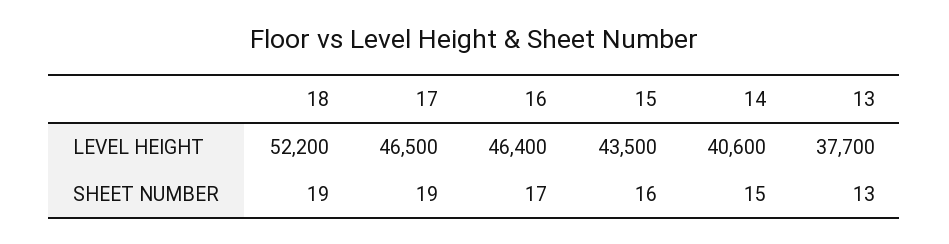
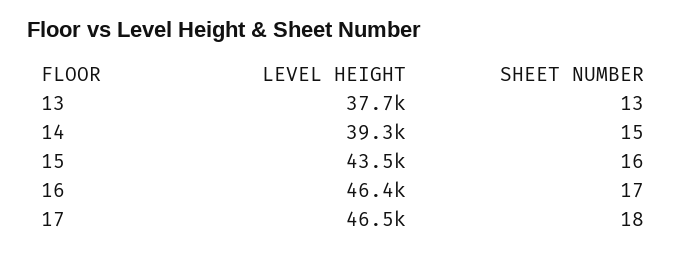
18, LEVEL HEIGHT: 52200 -> none
14, LEVEL HEIGHT: 40600 -> 39300
18, SHEET NUMBER: 19 -> none
17, SHEET NUMBER: 19 -> 18

